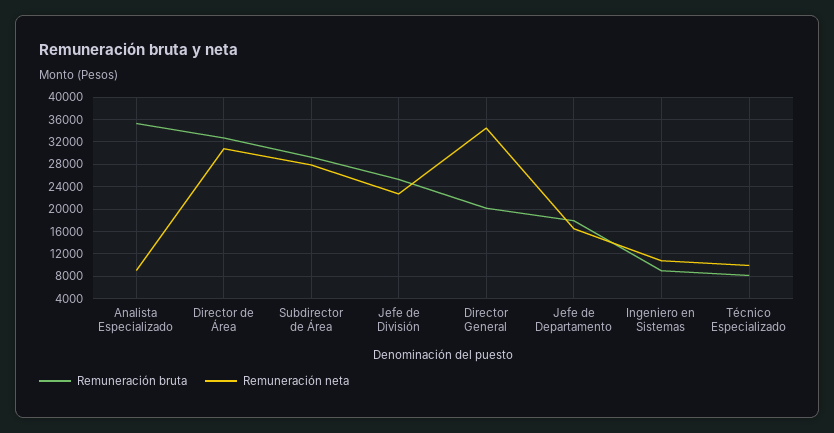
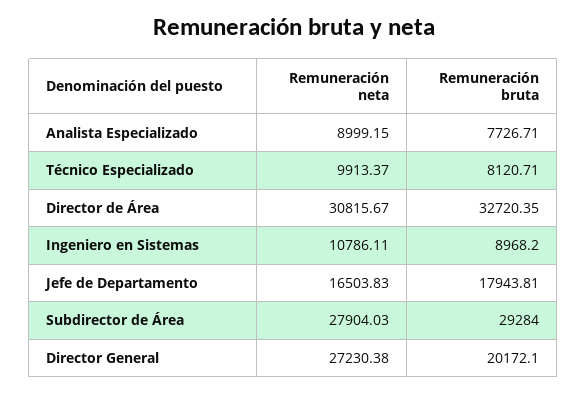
Remuneración bruta, Analista Especializado: 36000 -> 7726.71
Remuneración bruta, Jefe de División: 26000 -> none
Remuneración neta, Jefe de División: 22000 -> none
Remuneración neta, Director General: 34000 -> 27230.38

